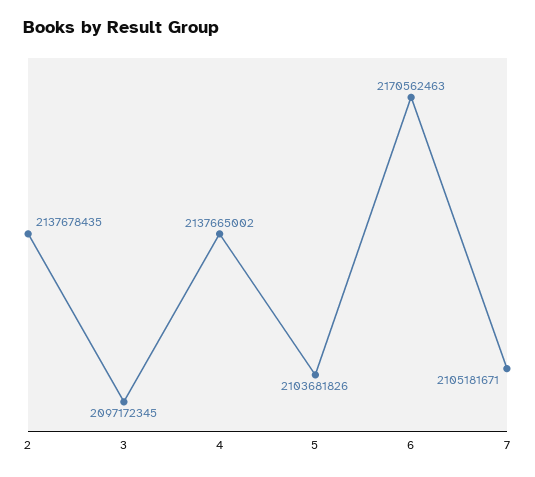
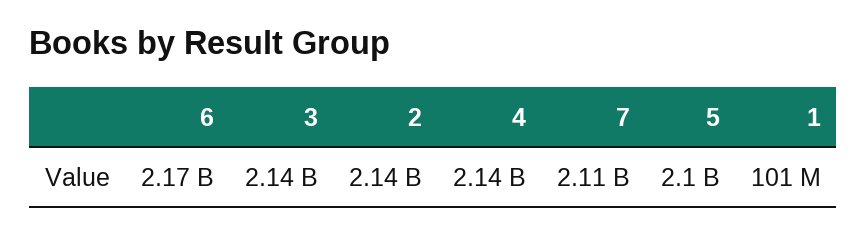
3: 2097172345 -> 2140000000
1: none -> 101000000

